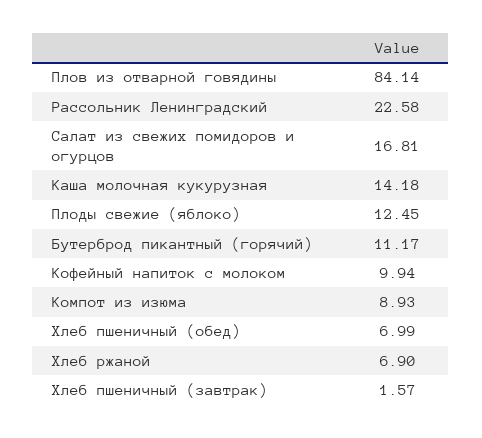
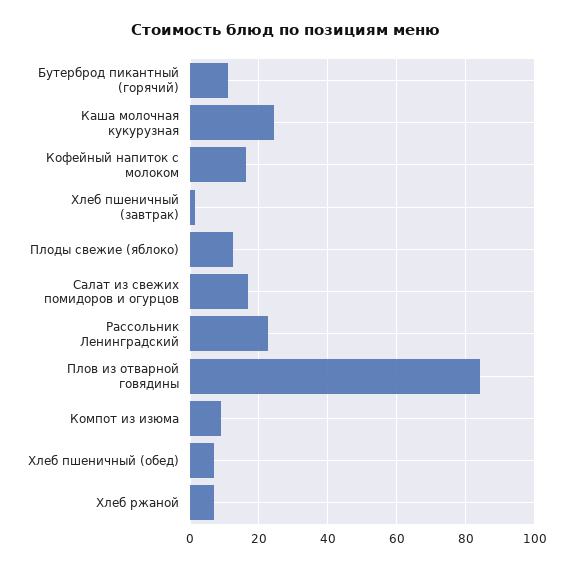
Каша молочная кукурузная: 14.18 -> 24
Кофейный напиток с молоком: 9.94 -> 16

